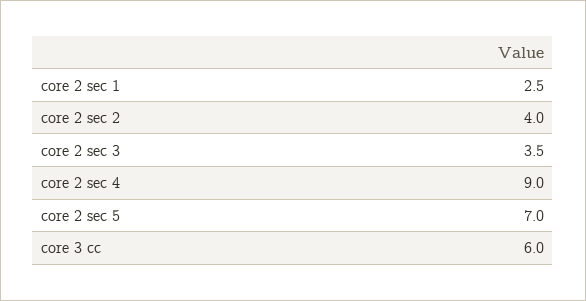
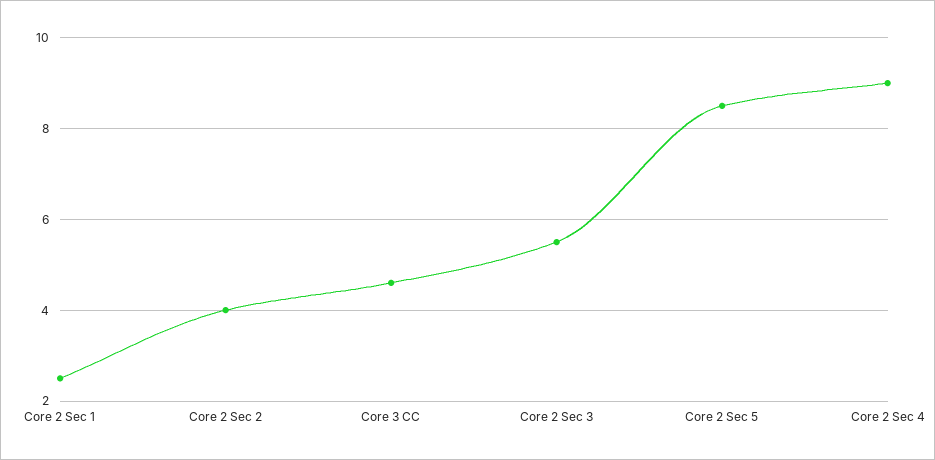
core 2 sec 3: 3.5 -> 5.5
core 2 sec 5: 7 -> 8.5
core 3 cc: 6 -> 4.5

